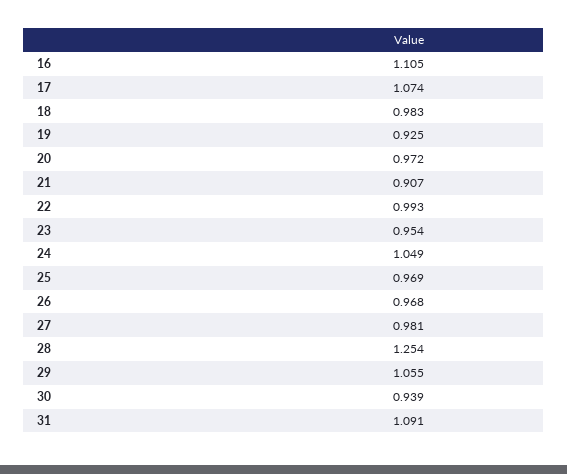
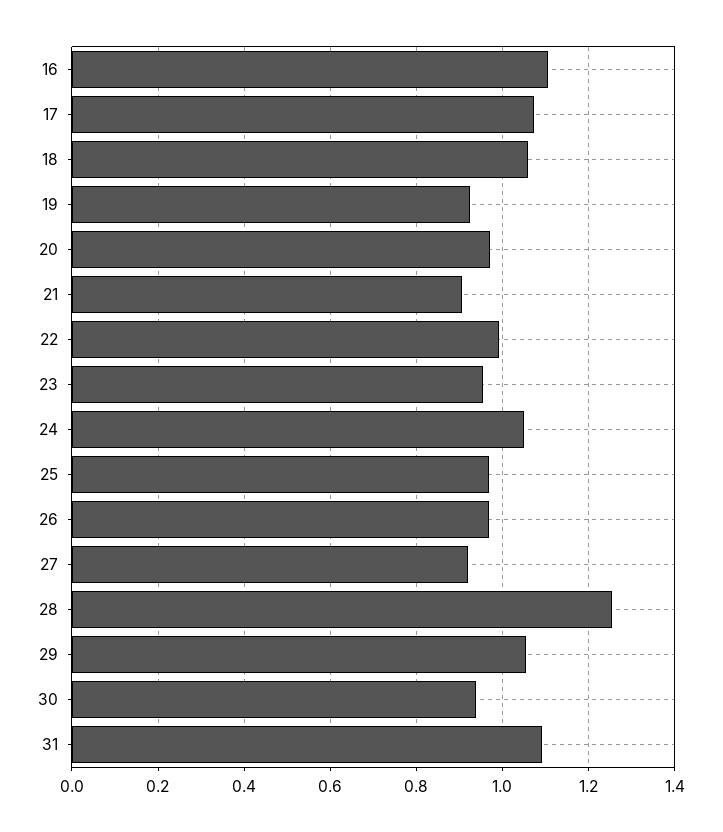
18: 0.983 -> 1.06
27: 0.981 -> 0.92

